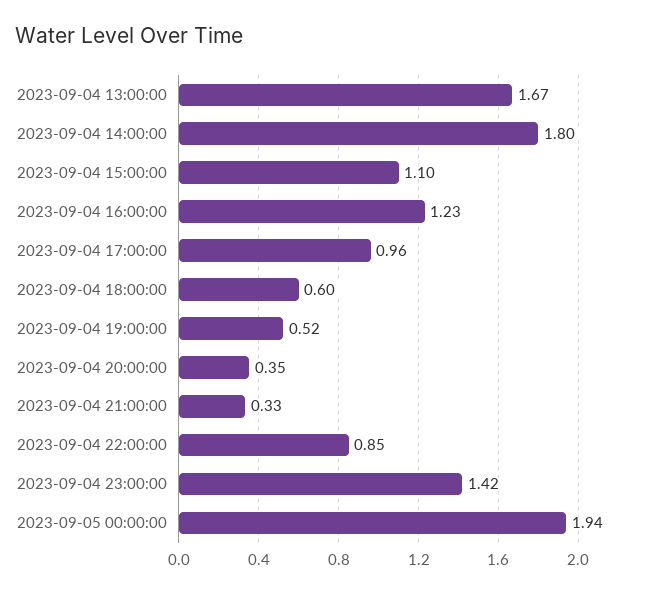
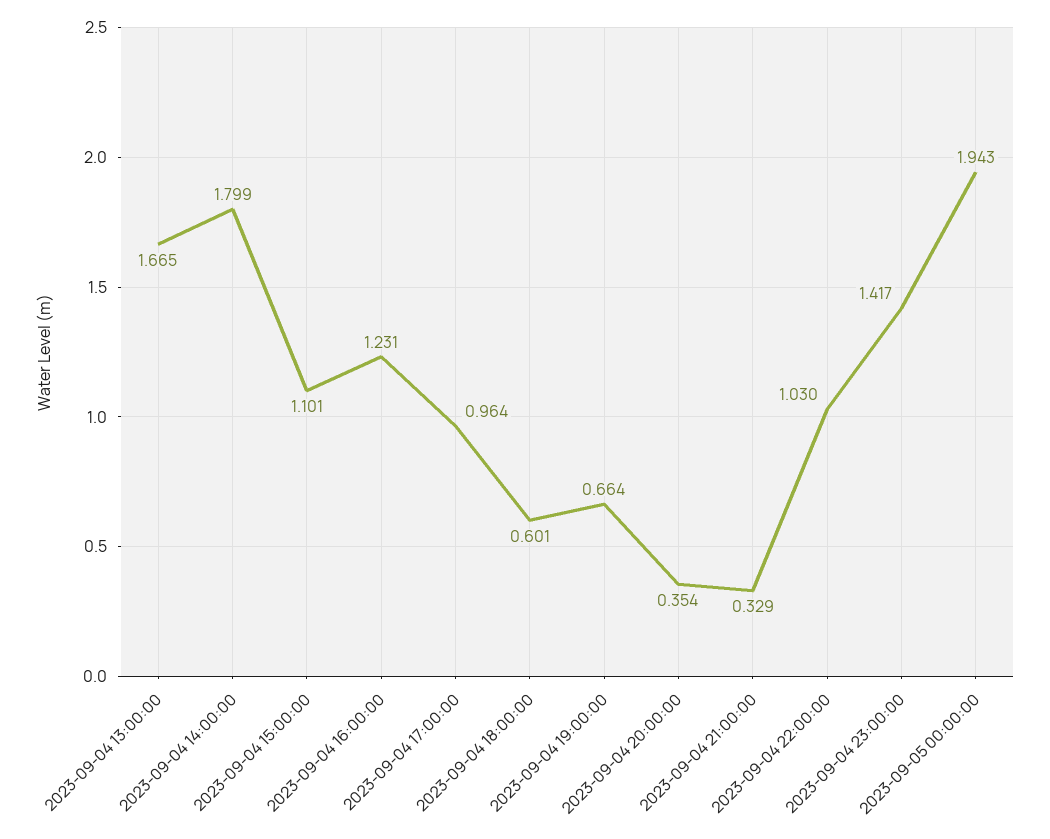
2023-09-04 19:00:00: 0.52 -> 0.664
2023-09-04 22:00:00: 0.85 -> 1.03

